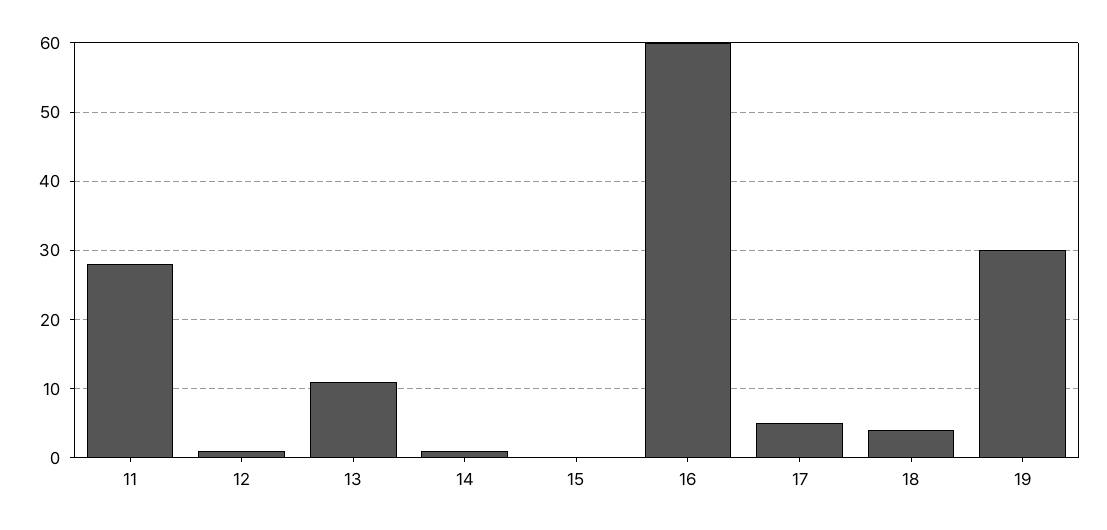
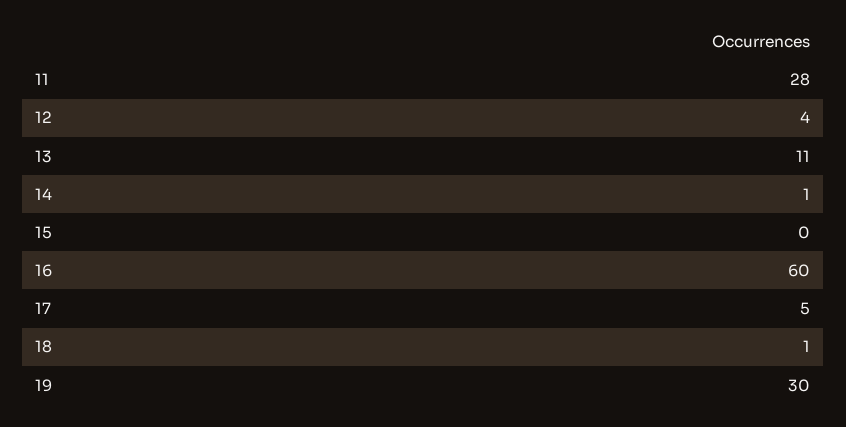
12: 1 -> 4
18: 4 -> 1

